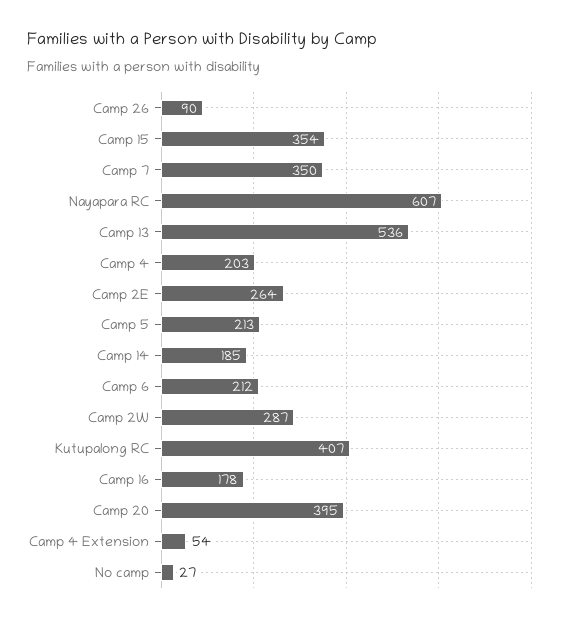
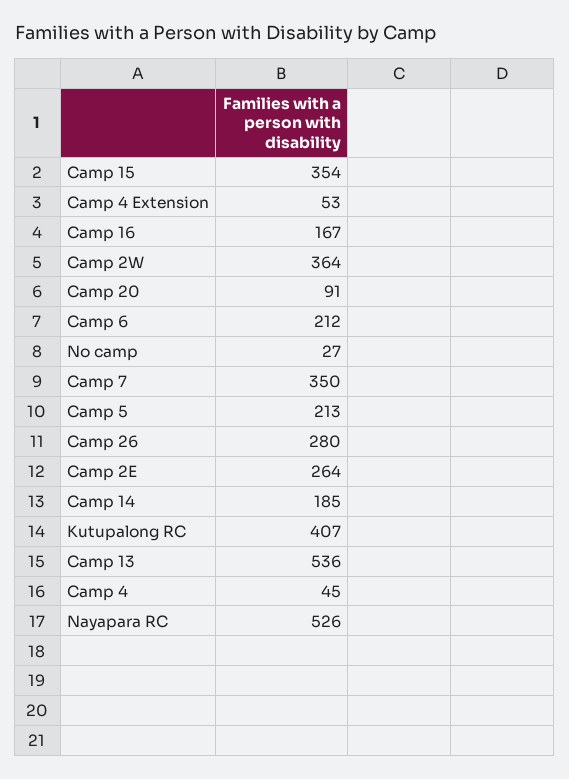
Camp 26: 90 -> 280
Nayapara RC: 607 -> 526
Camp 4: 203 -> 45
Camp 2W: 287 -> 364
Camp 16: 178 -> 167
Camp 20: 395 -> 91
Camp 4 Extension: 54 -> 53

